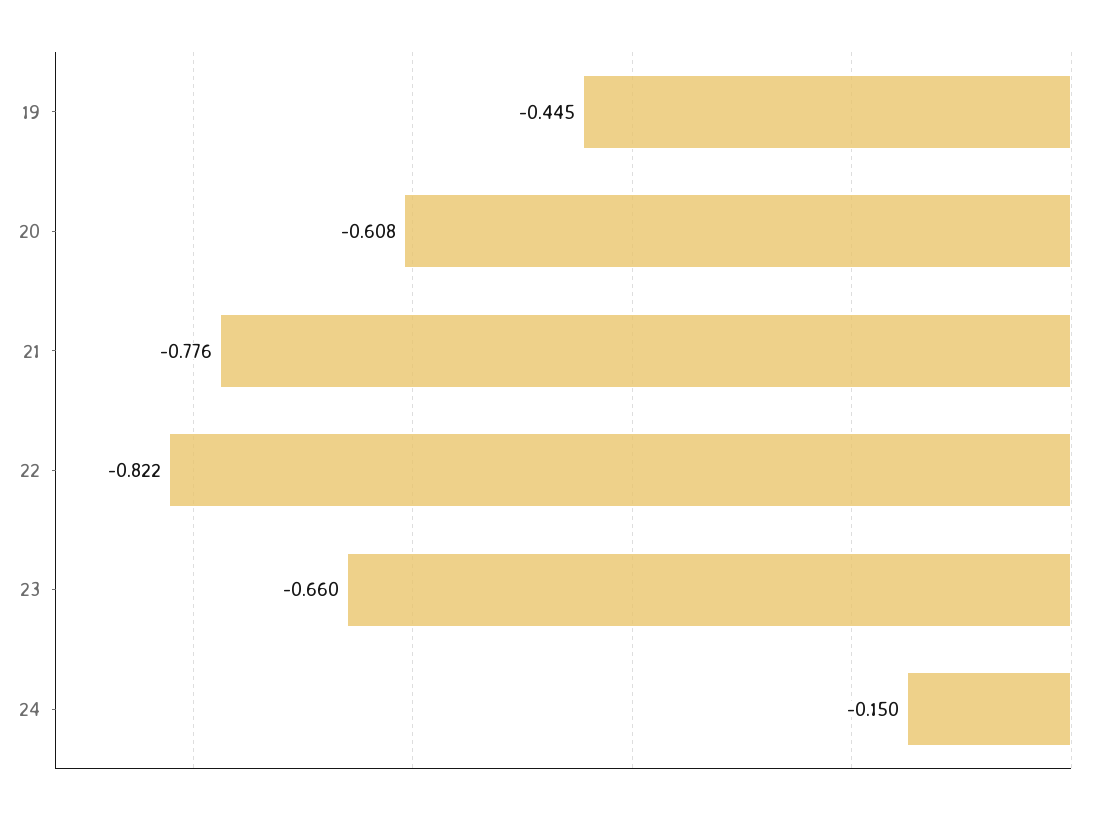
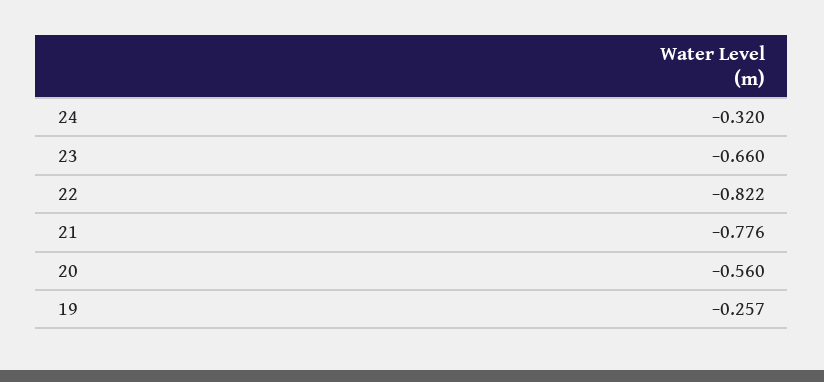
19: -0.445 -> -0.257
20: -0.608 -> -0.56
24: -0.15 -> -0.32

